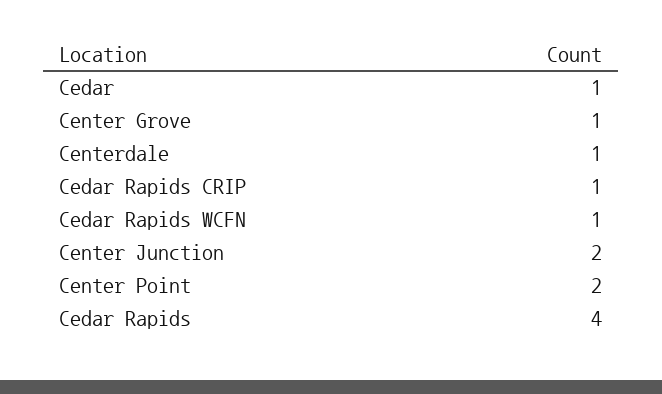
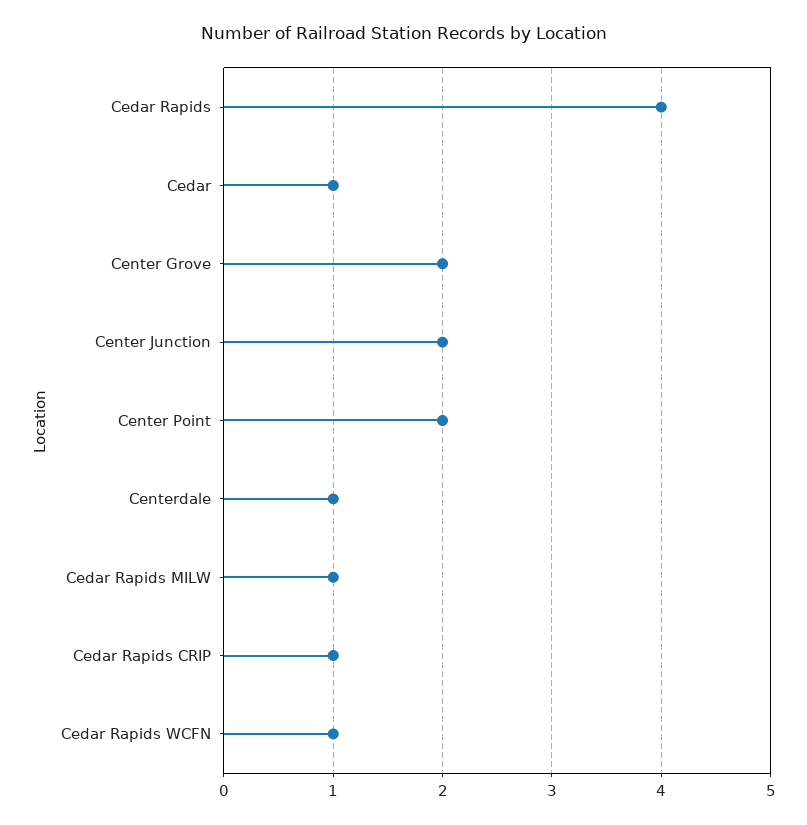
Center Grove: 1 -> 2
Cedar Rapids MILW: none -> 1

